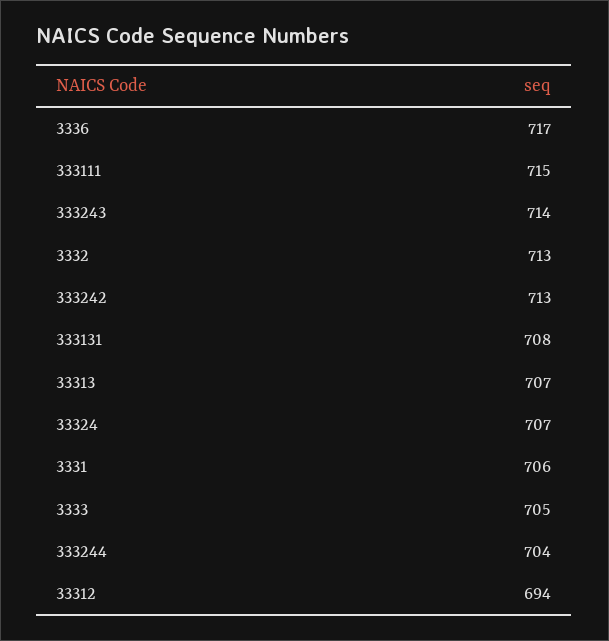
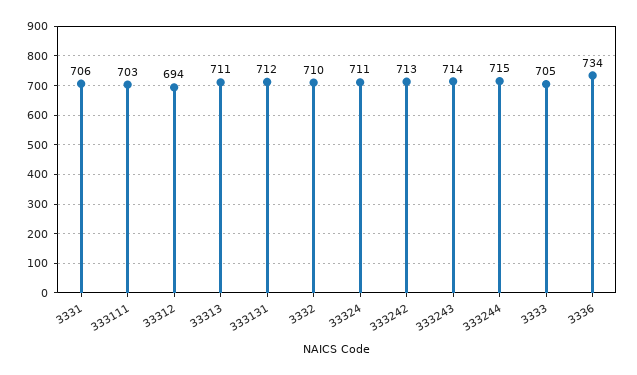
3336: 717 -> 734
333111: 715 -> 703
3332: 713 -> 710
333131: 708 -> 712
33313: 707 -> 711
33324: 707 -> 711
333244: 704 -> 715

